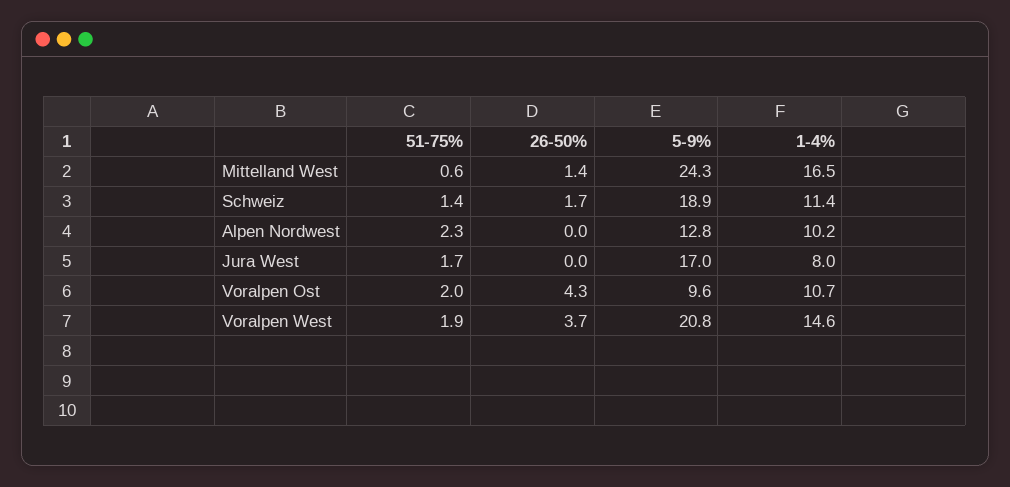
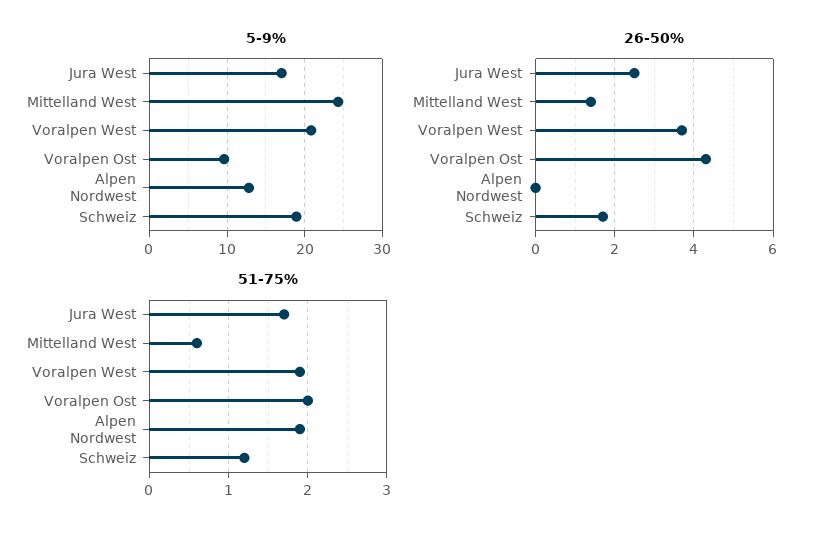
1-4%, Mittelland West: 16.5 -> none
51-75%, Schweiz: 1.4 -> 1.2
1-4%, Schweiz: 11.4 -> none
51-75%, Alpen Nordwest: 2.3 -> 1.9
1-4%, Alpen Nordwest: 10.2 -> none
26-50%, Jura West: 0 -> 2.5
1-4%, Jura West: 8 -> none
1-4%, Voralpen Ost: 10.7 -> none
1-4%, Voralpen West: 14.6 -> none

